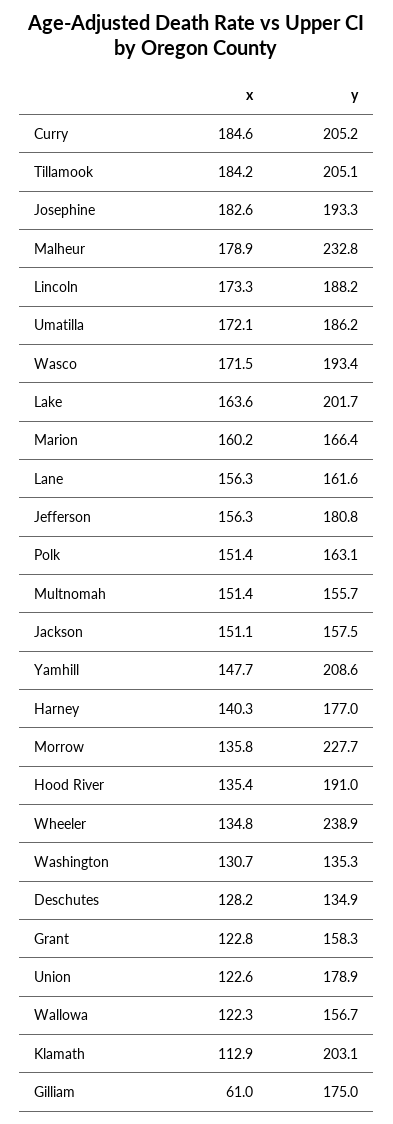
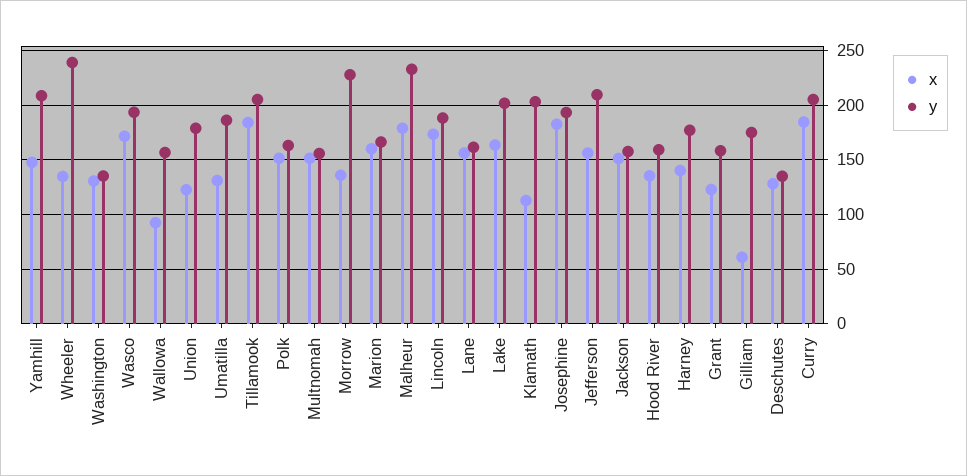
x, Umatilla: 172.1 -> 130
y, Jefferson: 180.8 -> 210
y, Hood River: 191 -> 160
x, Wallowa: 122.3 -> 90

